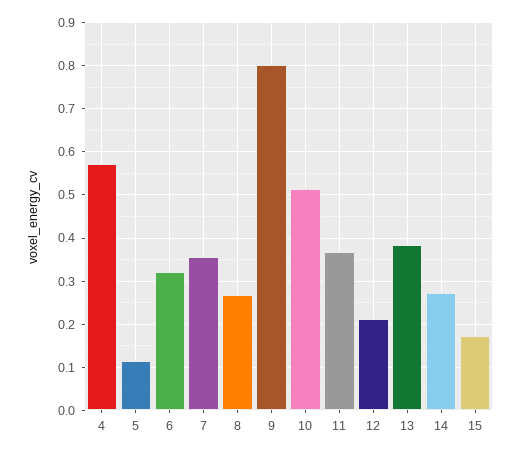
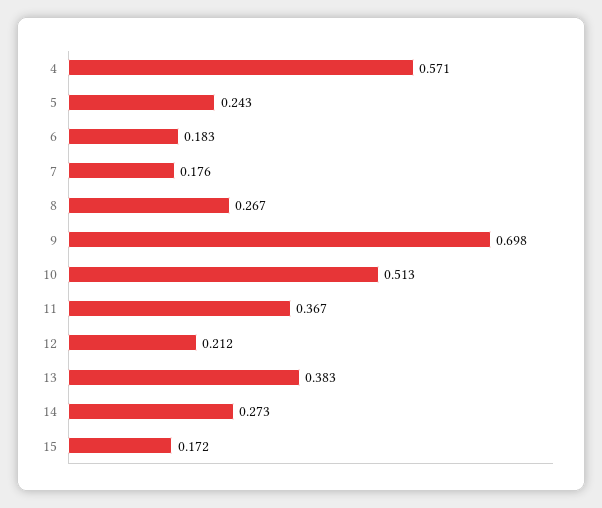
5: 0.12 -> 0.243
6: 0.32 -> 0.183
7: 0.36 -> 0.176
9: 0.8 -> 0.698

